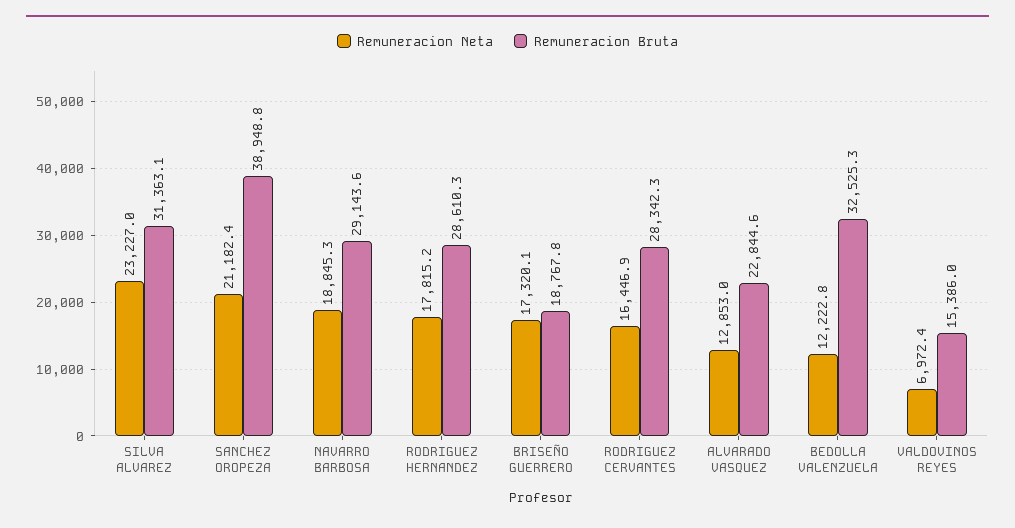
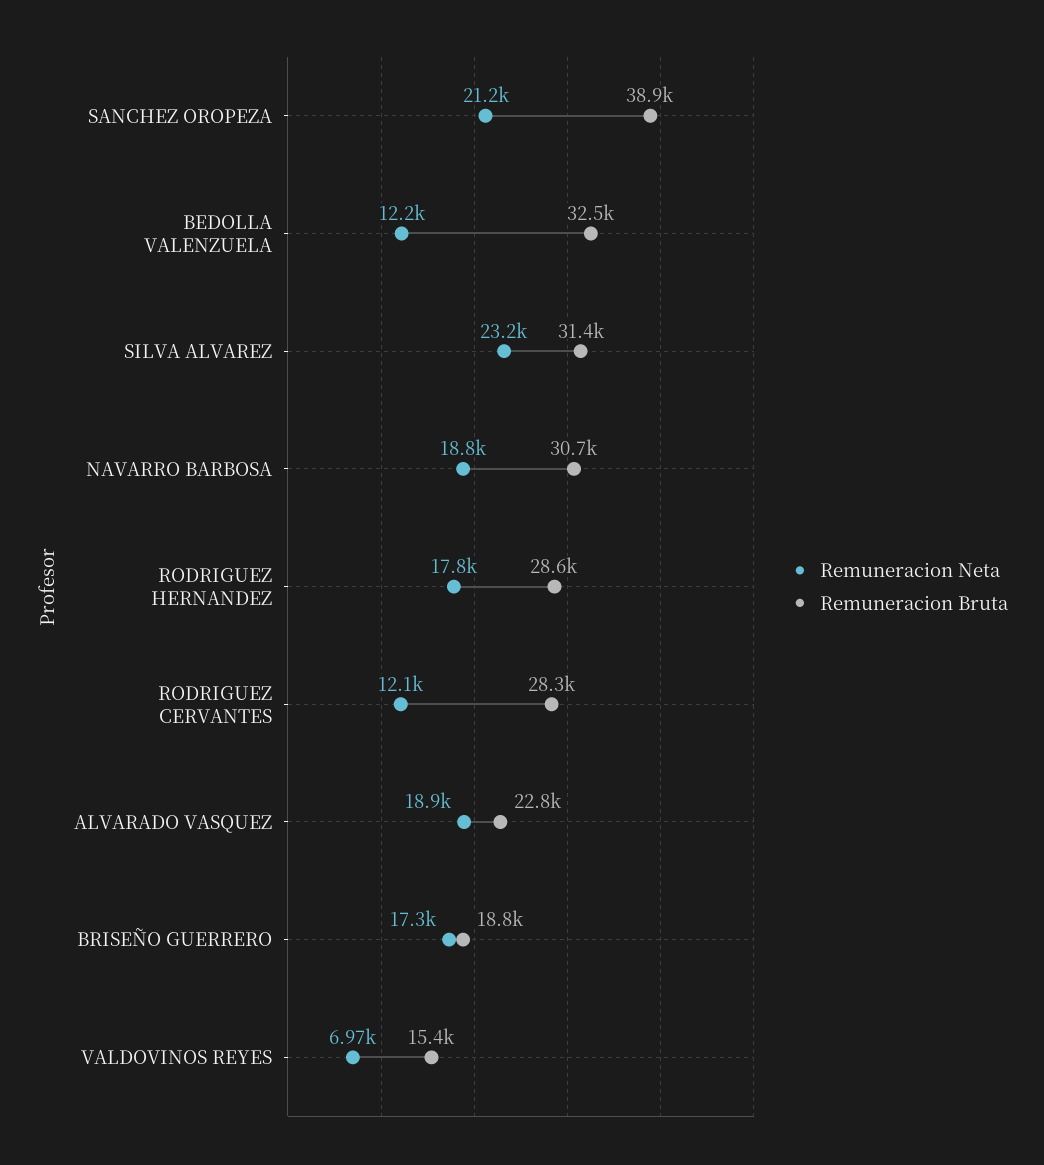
Remuneracion Bruta, NAVARRO BARBOSA: 29143.6 -> 30700
Remuneracion Neta, RODRIGUEZ CERVANTES: 16446.9 -> 12100
Remuneracion Neta, ALVARADO VASQUEZ: 12853 -> 18900

